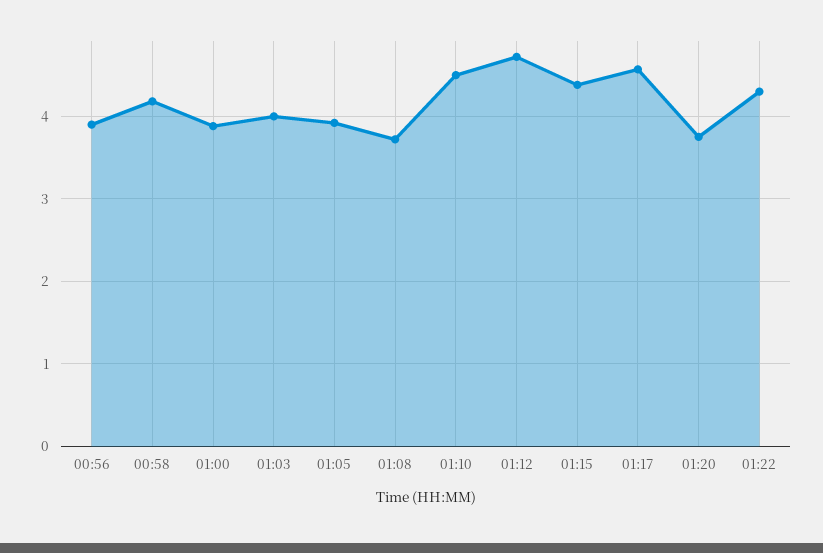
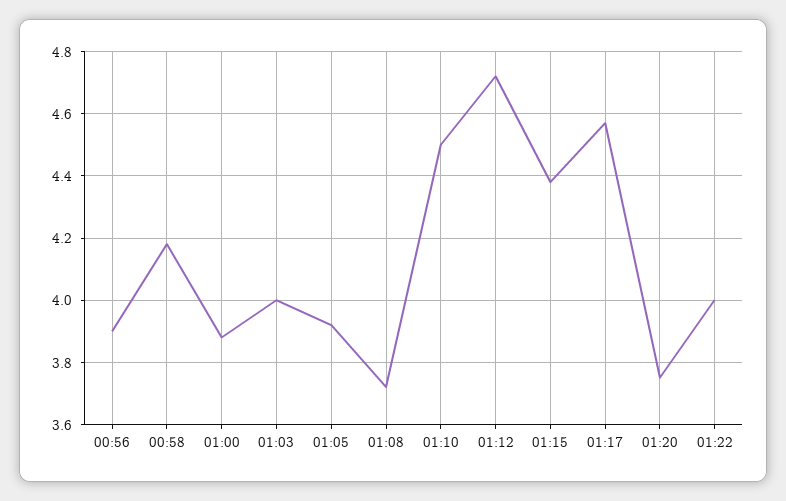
01:22: 4.3 -> 4

